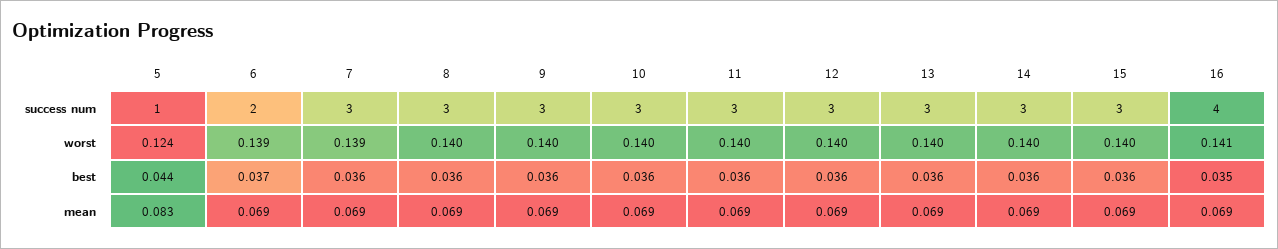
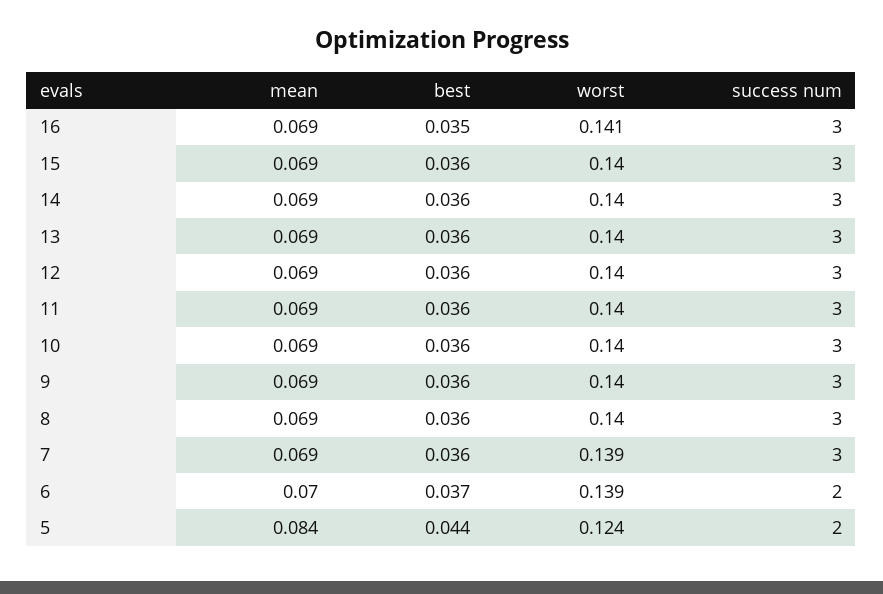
5, success num: 1 -> 2
16, success num: 4 -> 3
5, mean: 0.083 -> 0.084
6, mean: 0.069 -> 0.07

